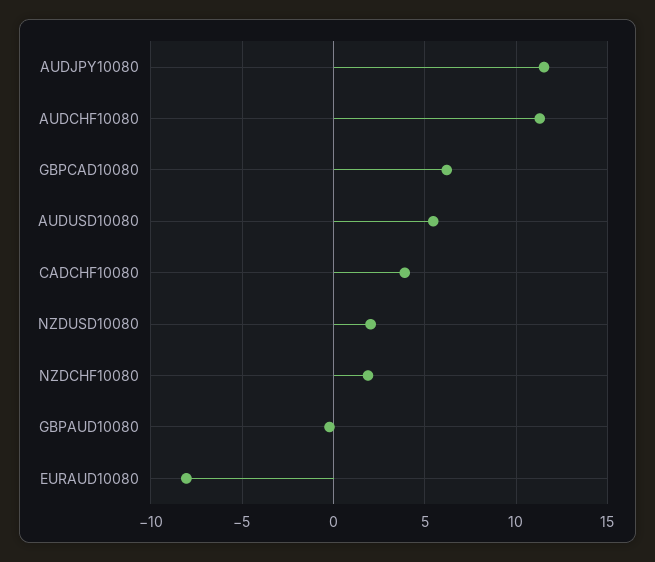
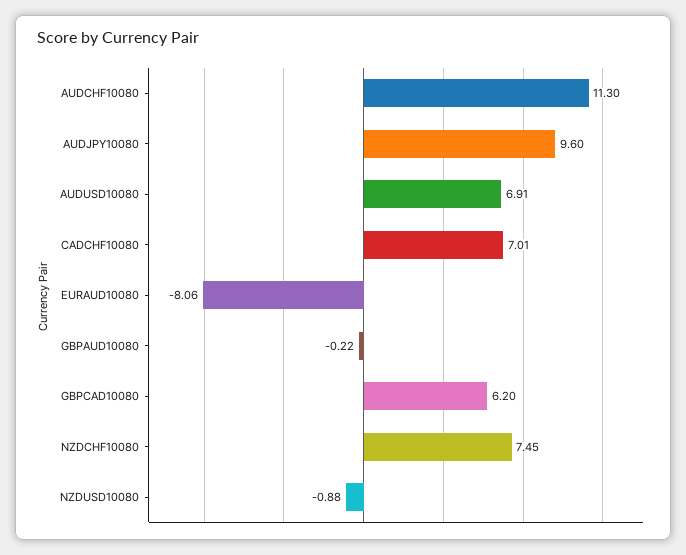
AUDJPY10080: 11.5 -> 9.6
AUDUSD10080: 5.5 -> 6.91
CADCHF10080: 4 -> 7.01
NZDUSD10080: 2 -> -0.88
NZDCHF10080: 2 -> 7.45

